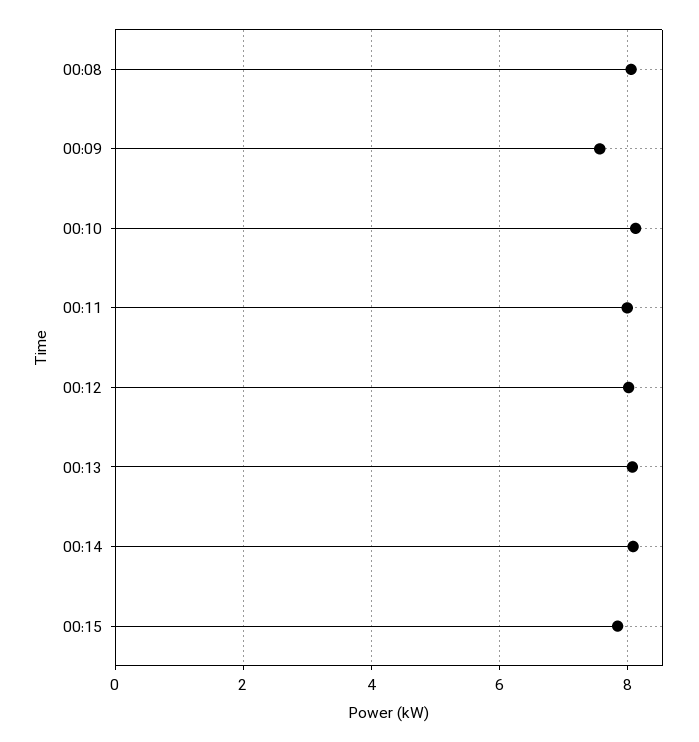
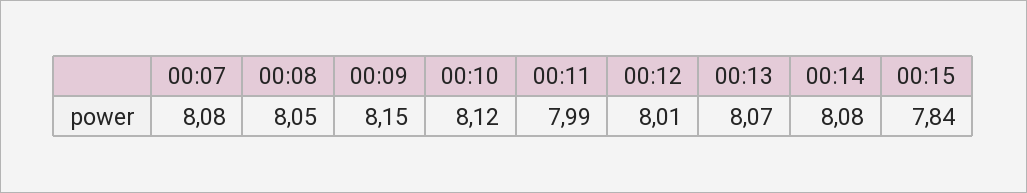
00:09: 7.6 -> 8.15
00:07: none -> 8.08

